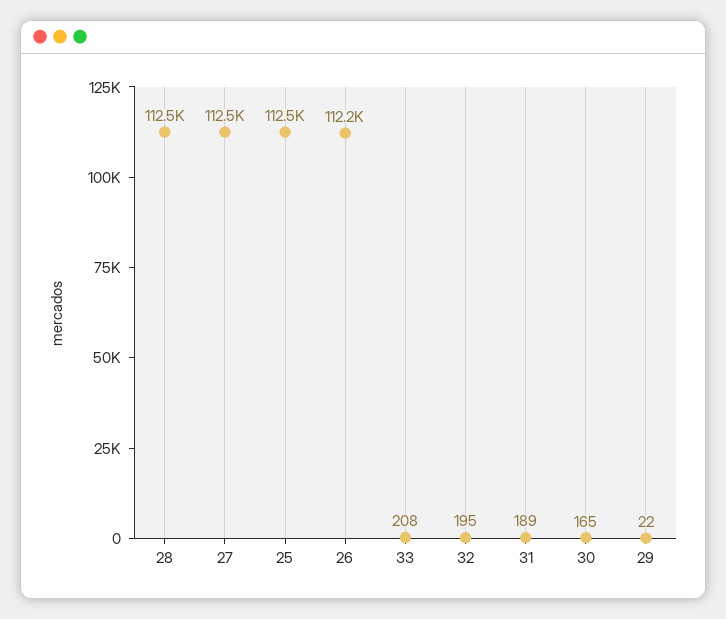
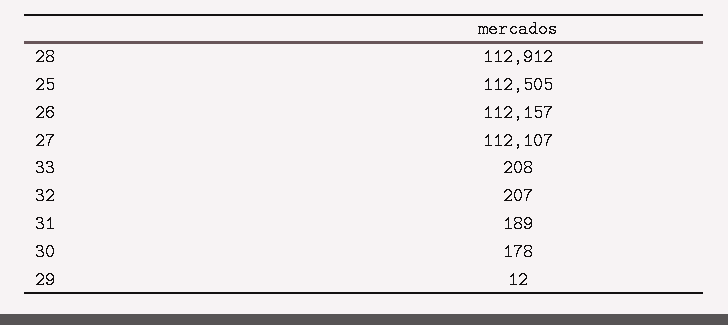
28: 112500 -> 112912
27: 112500 -> 112107
32: 195 -> 207
30: 165 -> 178
29: 22 -> 12

